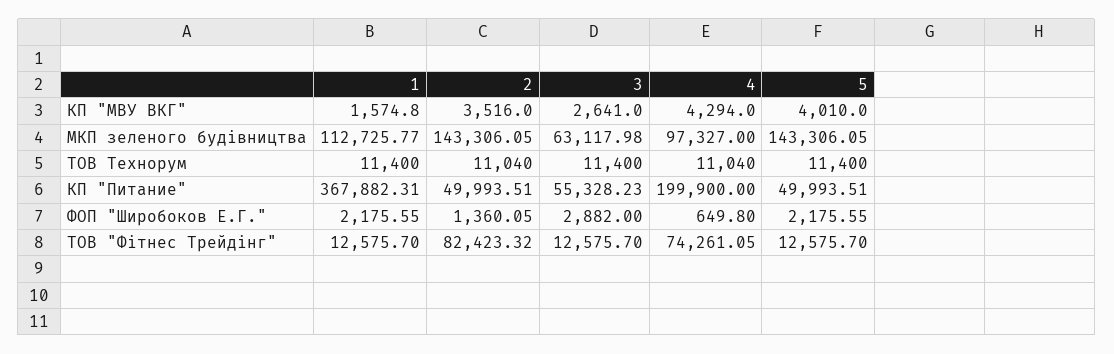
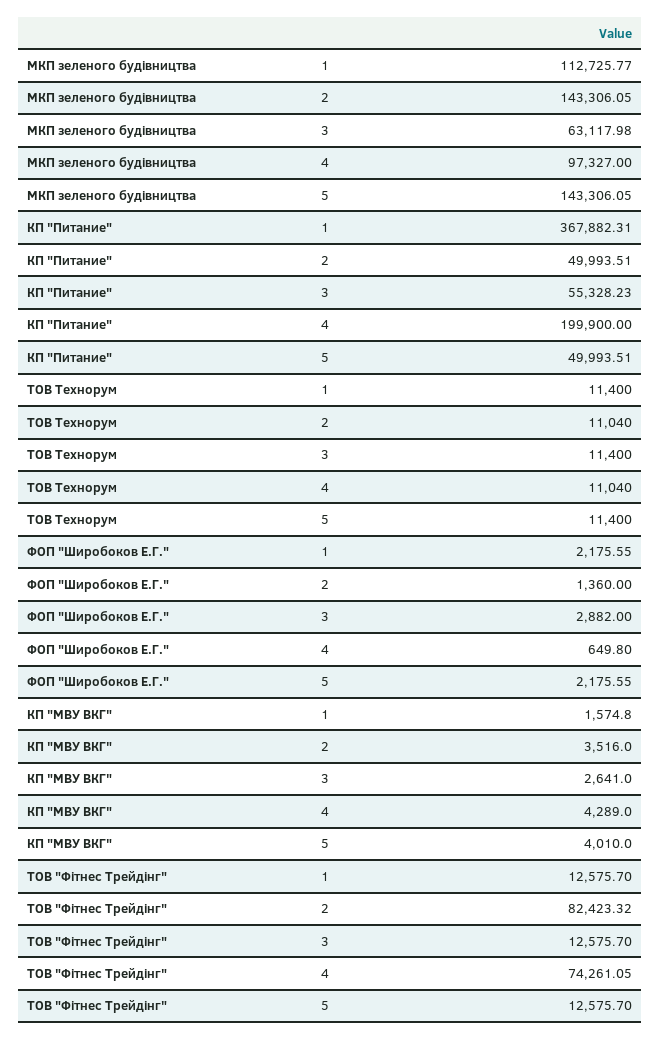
4, КП "МВУ ВКГ": 4294 -> 4289
2, ФОП "Широбоков Е.Г.": 1360.05 -> 1360

